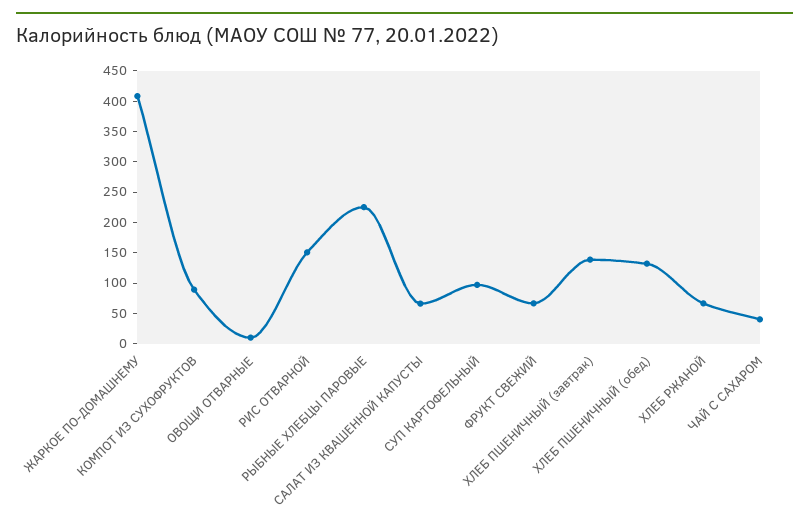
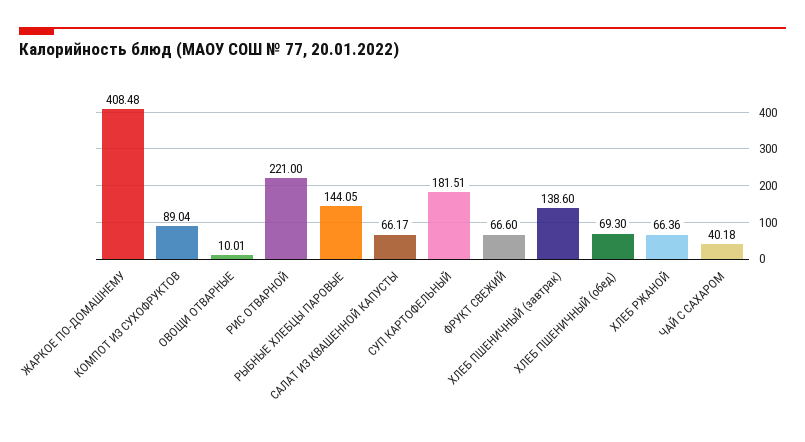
РИС ОТВАРНОЙ: 150 -> 221
РЫБНЫЕ ХЛЕБЦЫ ПАРОВЫЕ: 225 -> 144.05
СУП КАРТОФЕЛЬНЫЙ: 100 -> 181.51
ХЛЕБ ПШЕНИЧНЫЙ (обед): 125 -> 69.3

